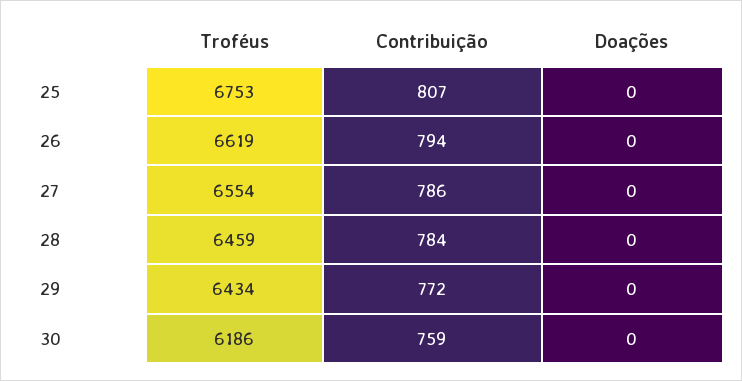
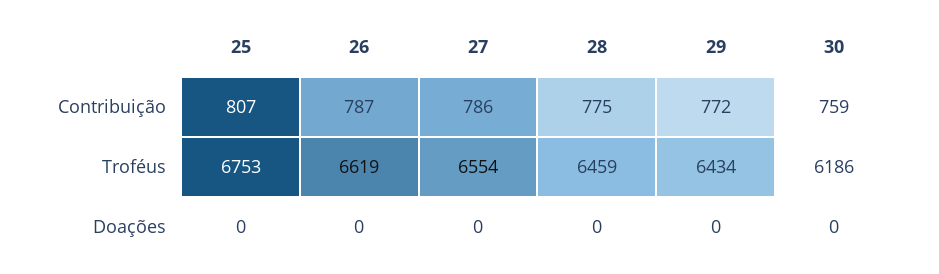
Contribuição, 26: 794 -> 787
Contribuição, 28: 784 -> 775

